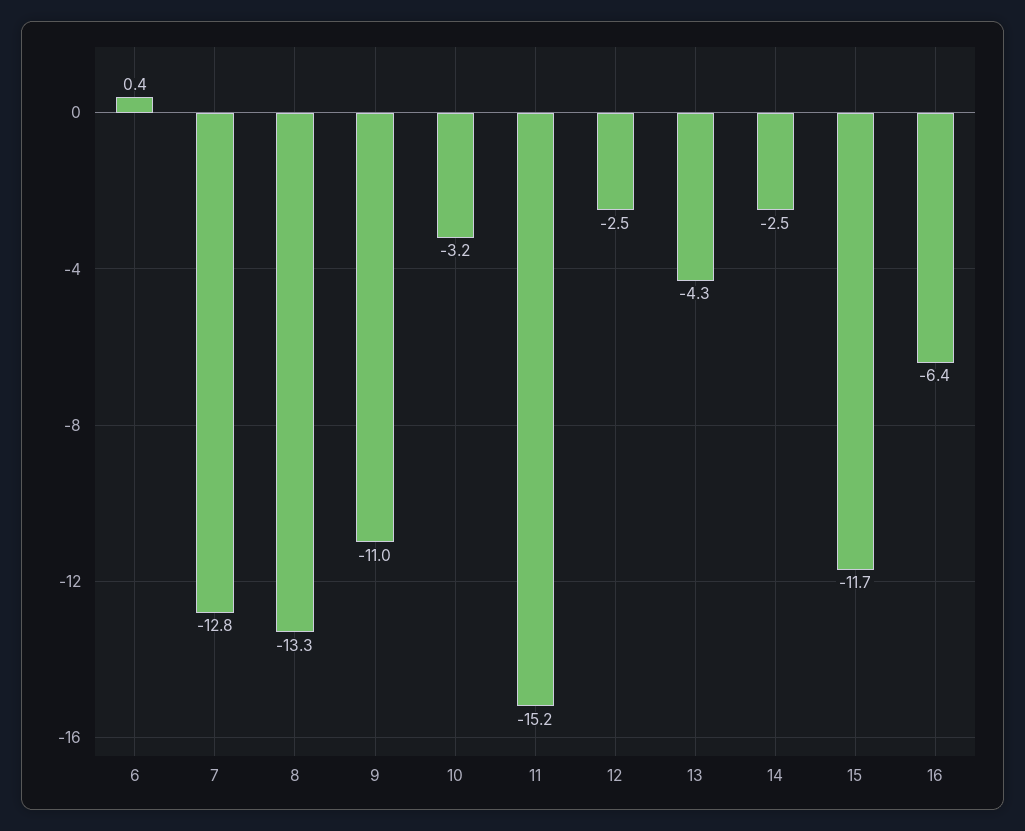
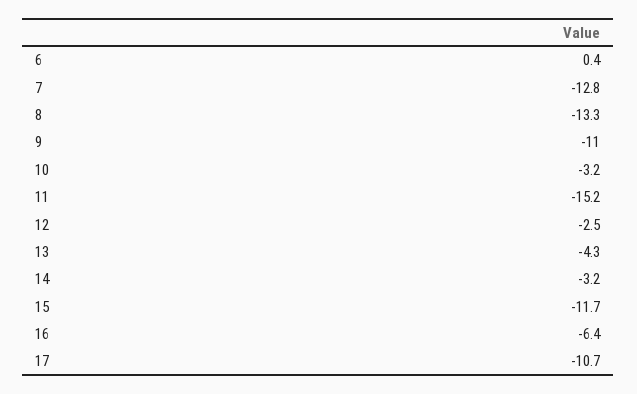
14: -2.5 -> -3.2
17: none -> -10.7

